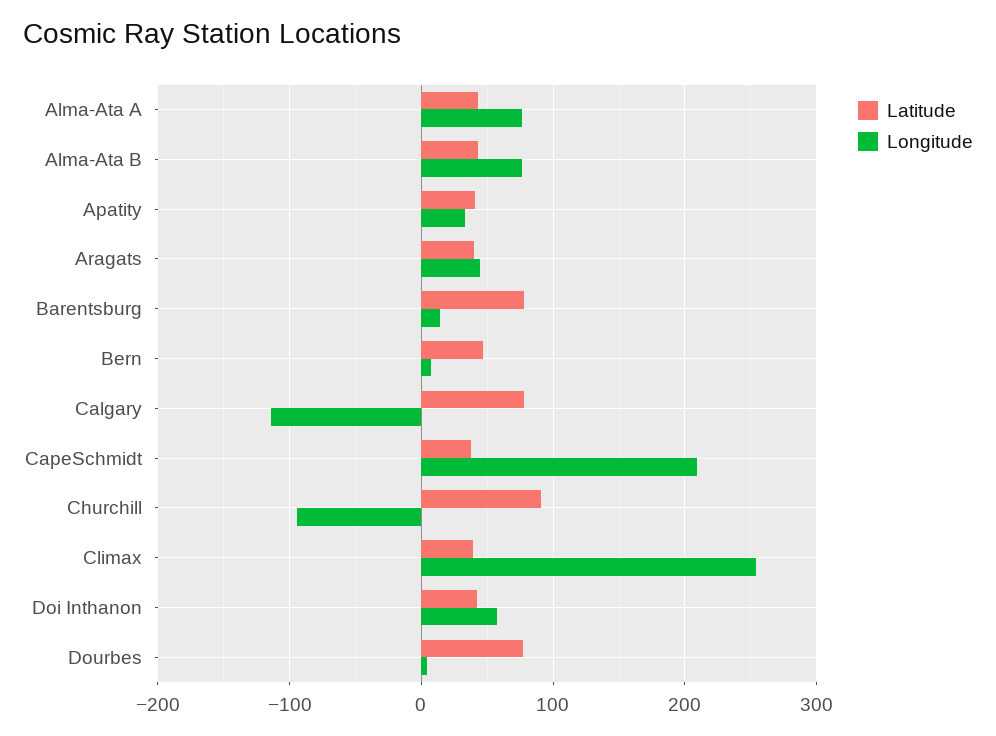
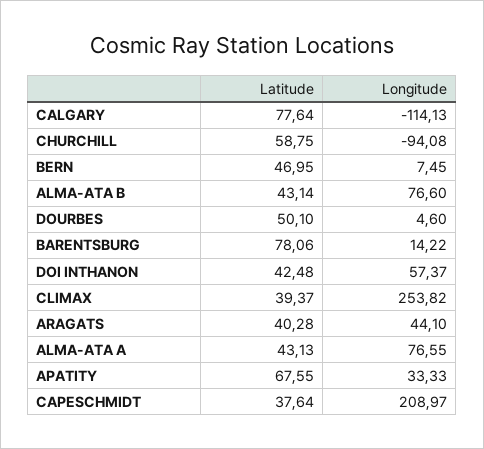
Latitude, Apatity: 40 -> 67.55
Latitude, Churchill: 90 -> 58.75
Latitude, Dourbes: 80 -> 50.1

